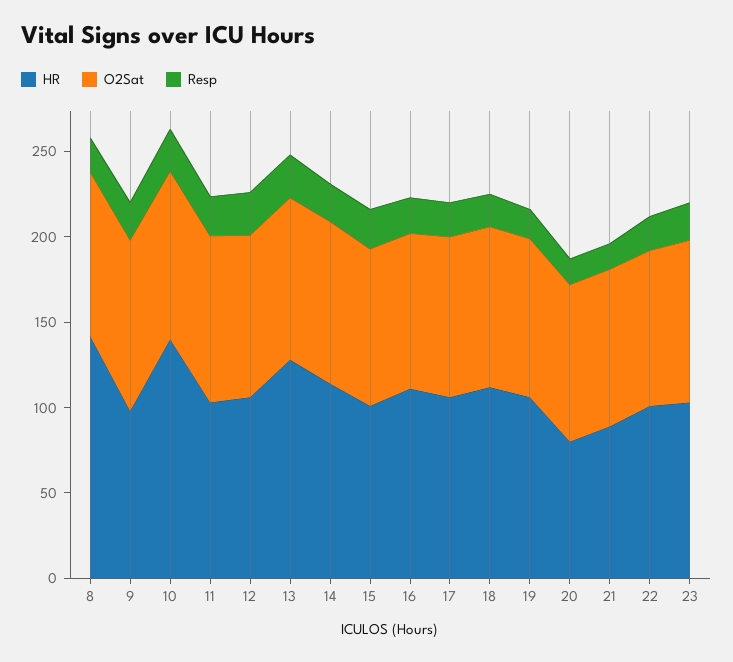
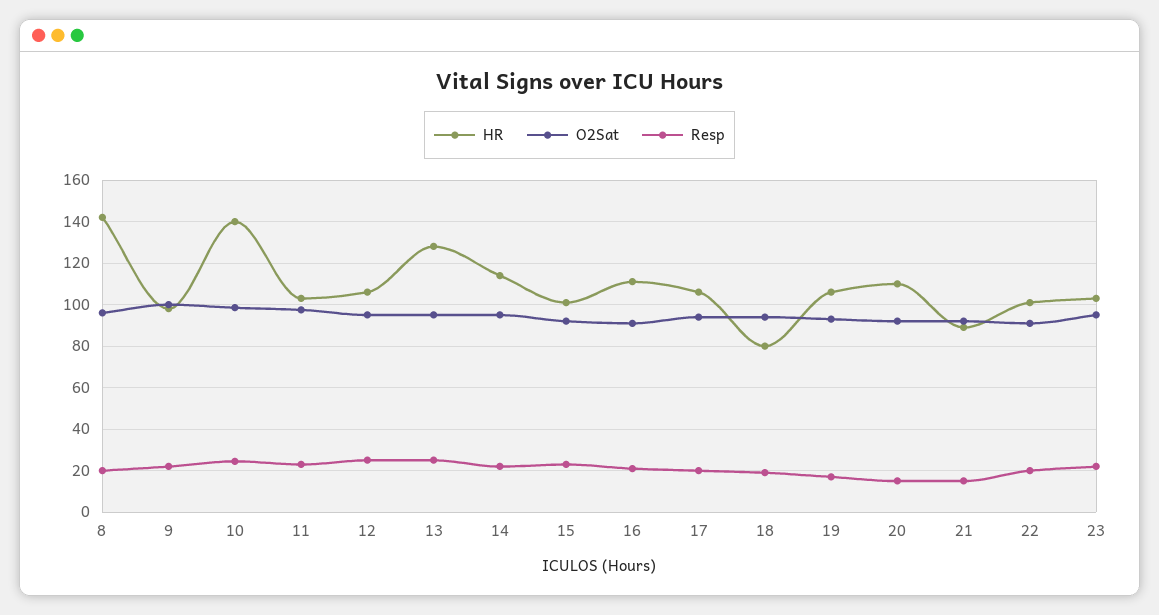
HR, 18: 110 -> 80
HR, 20: 80 -> 110

